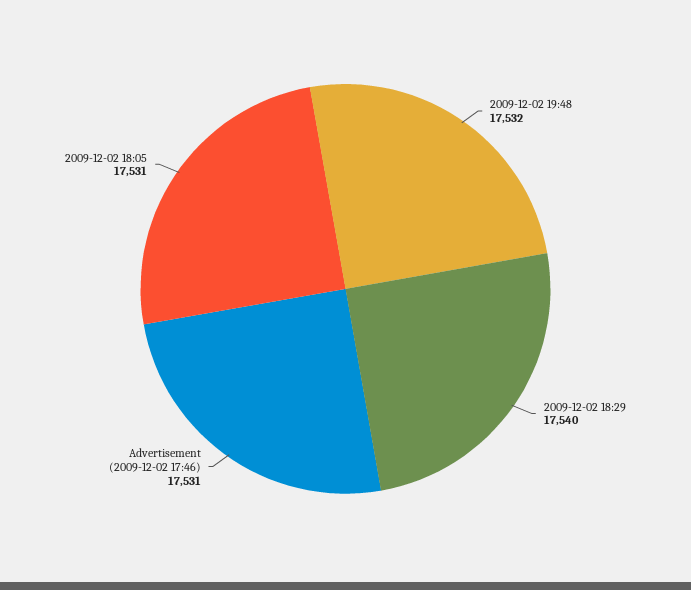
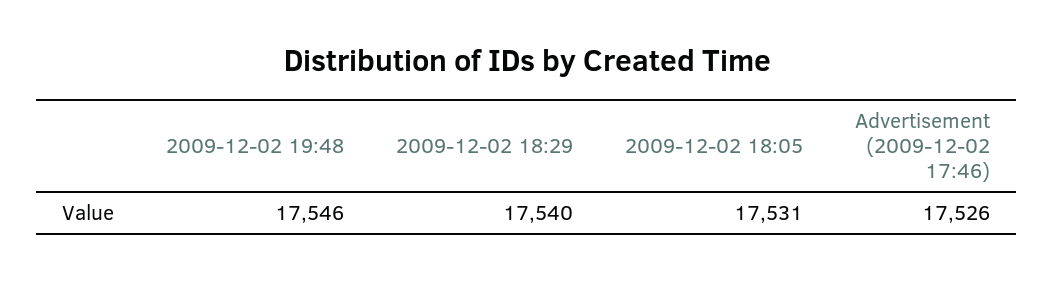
2009-12-02 19:48: 17532 -> 17546
Advertisement (2009-12-02 17:46): 17531 -> 17526

